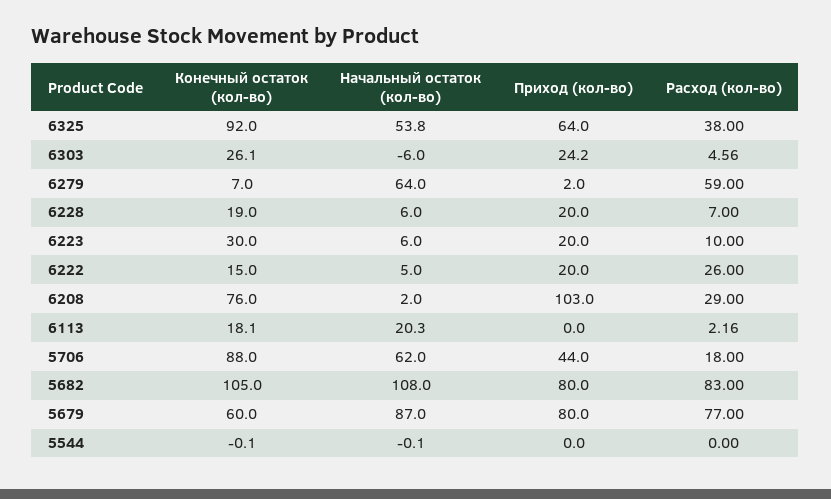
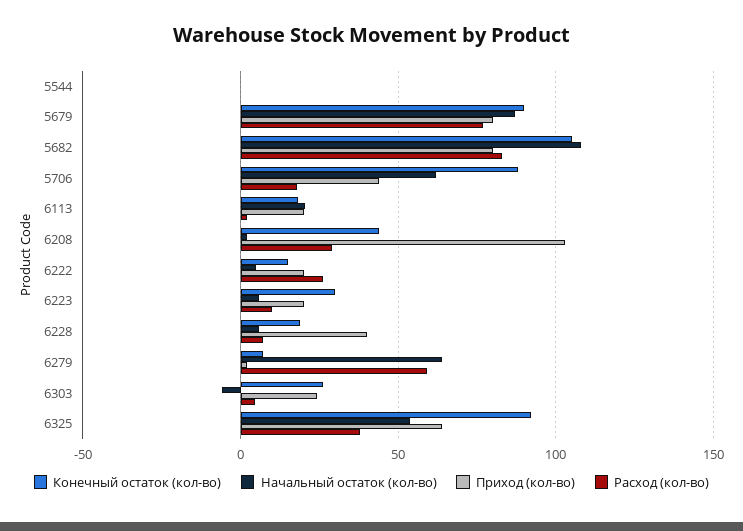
Приход (кол-во), 6228: 20 -> 40
Конечный остаток (кол-во), 6208: 76 -> 45
Приход (кол-во), 6113: 0 -> 20
Конечный остаток (кол-во), 5679: 60 -> 90

